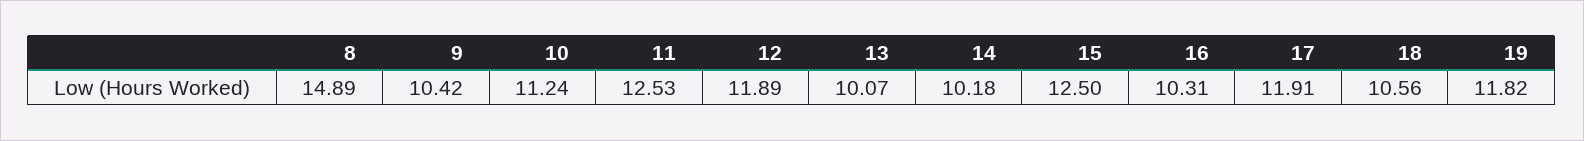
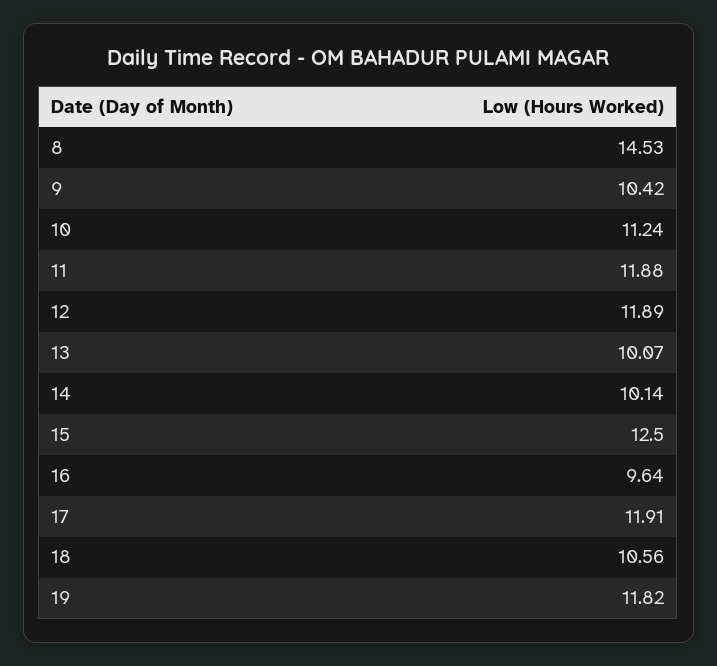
8: 14.89 -> 14.53
11: 12.53 -> 11.88
14: 10.18 -> 10.14
16: 10.31 -> 9.64

